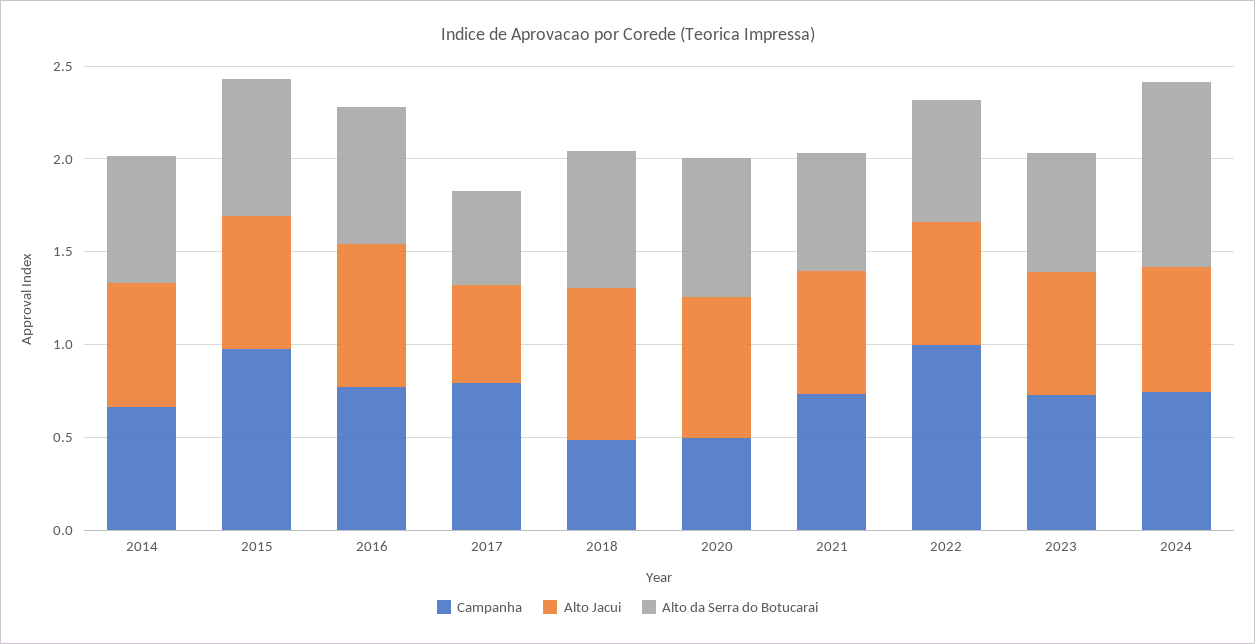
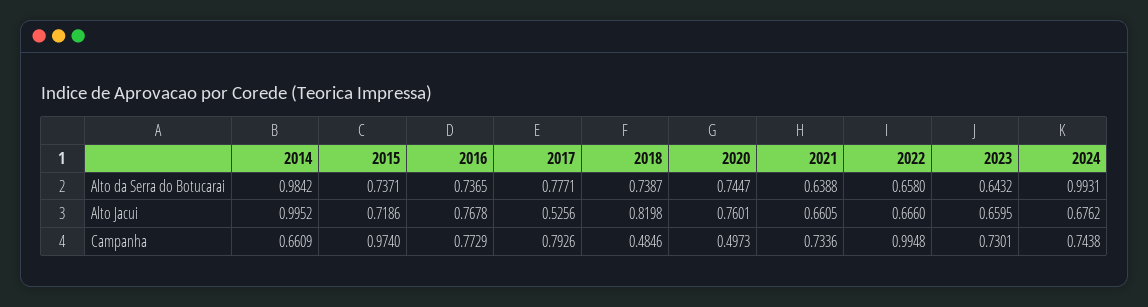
Alto Jacui, 2014: 0.7 -> 0.9952
Alto da Serra do Botucarai, 2014: 0.7 -> 0.9842
Alto da Serra do Botucarai, 2017: 0.5 -> 0.7771

